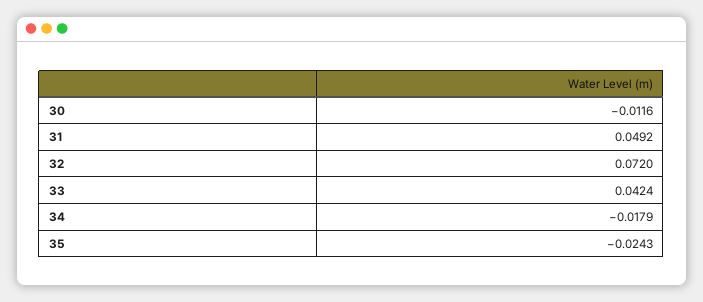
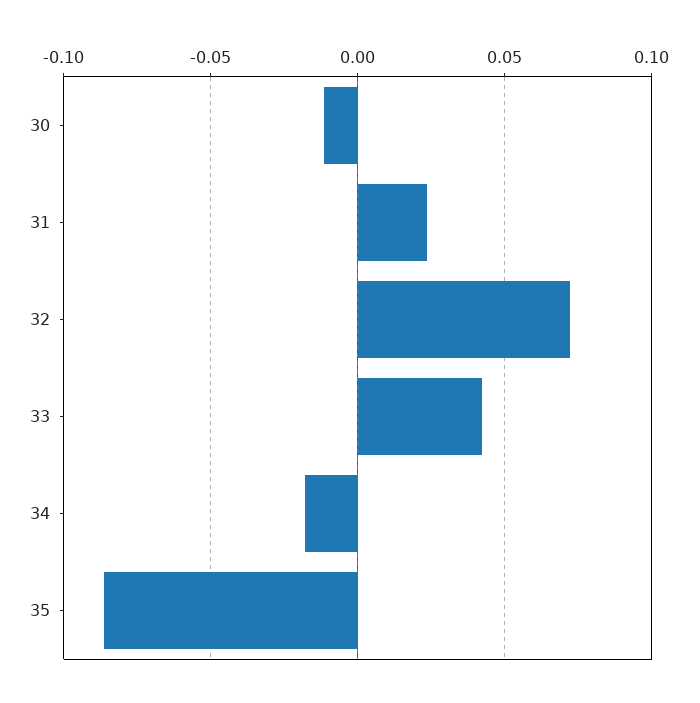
31: 0.0492 -> 0.025
35: -0.0243 -> -0.085

